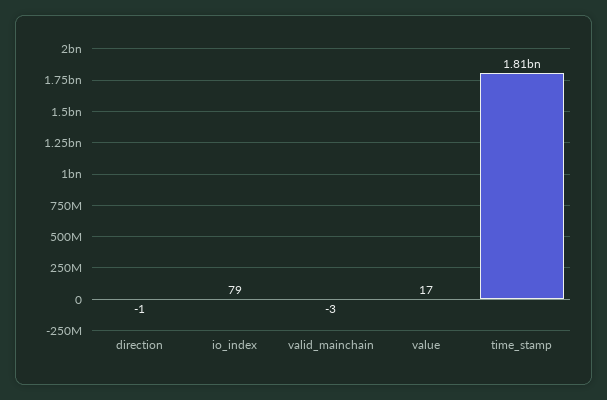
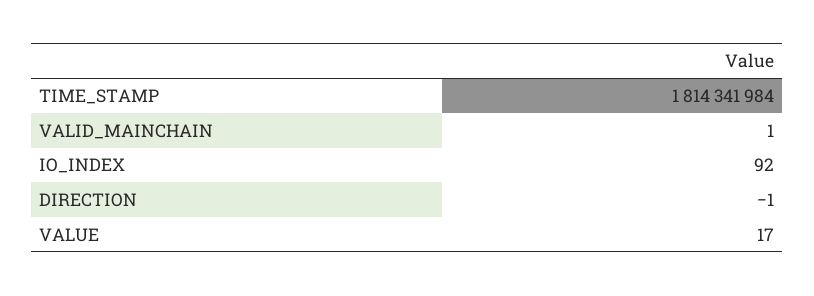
io_index: 79 -> 92
valid_mainchain: -3 -> 1

